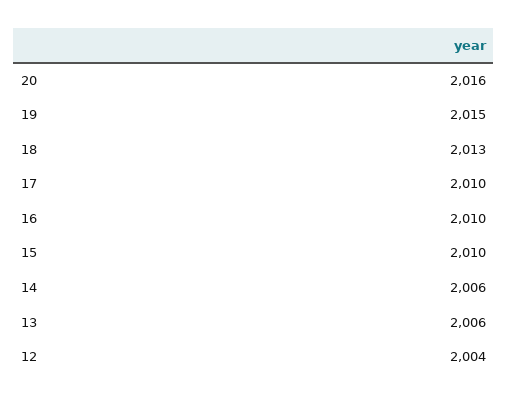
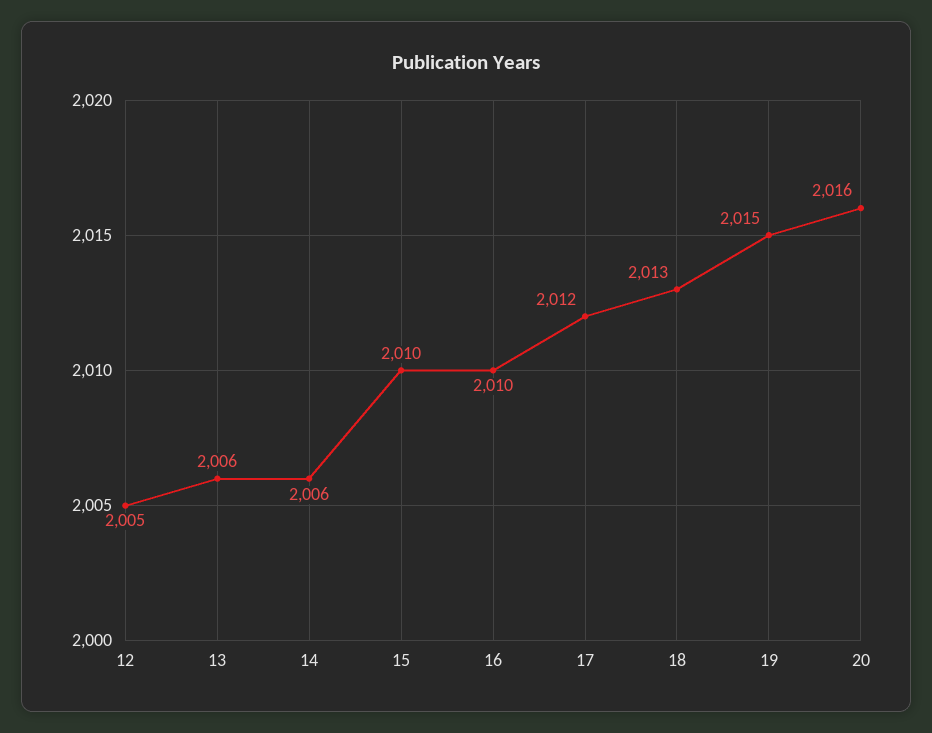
17: 2010 -> 2012
12: 2004 -> 2005

